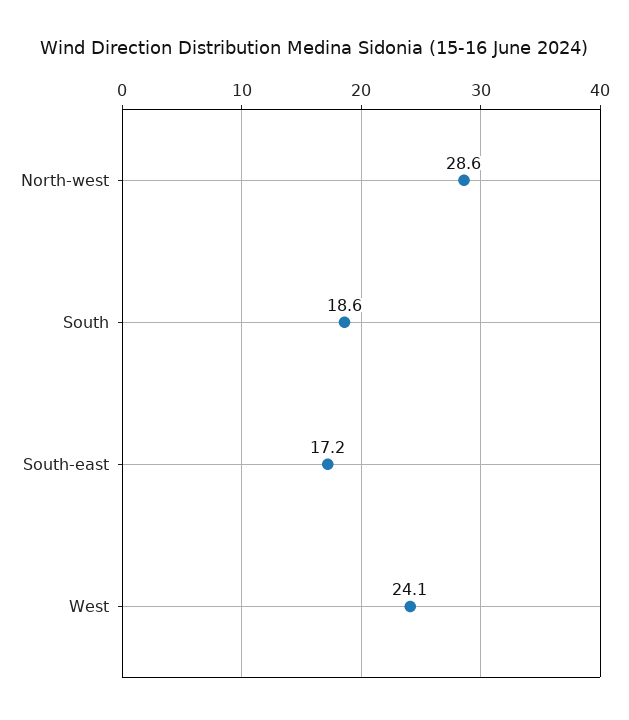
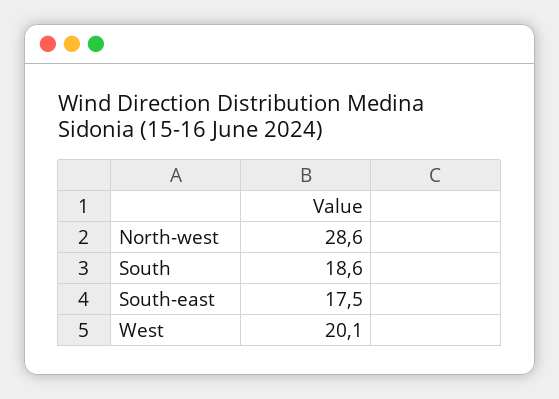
South-east: 17.2 -> 17.5
West: 24.1 -> 20.1

